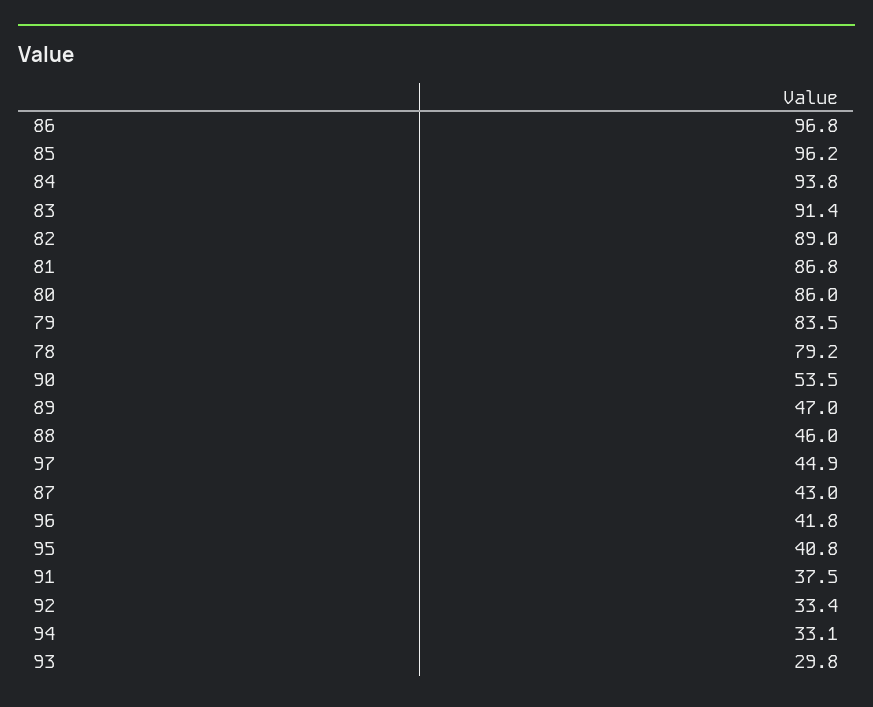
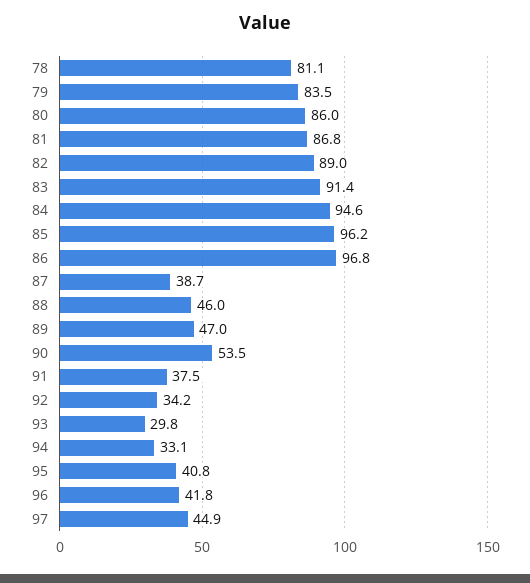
84: 93.8 -> 94.6
78: 79.2 -> 81.1
87: 43 -> 38.7
92: 33.4 -> 34.2

